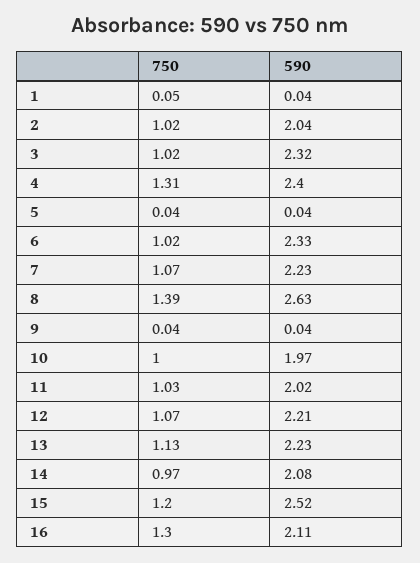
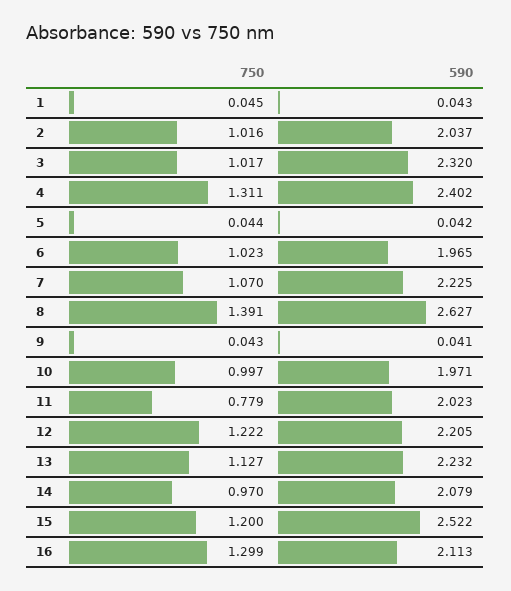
590, 6: 2.33 -> 1.965
750, 11: 1.03 -> 0.779
750, 12: 1.07 -> 1.222

